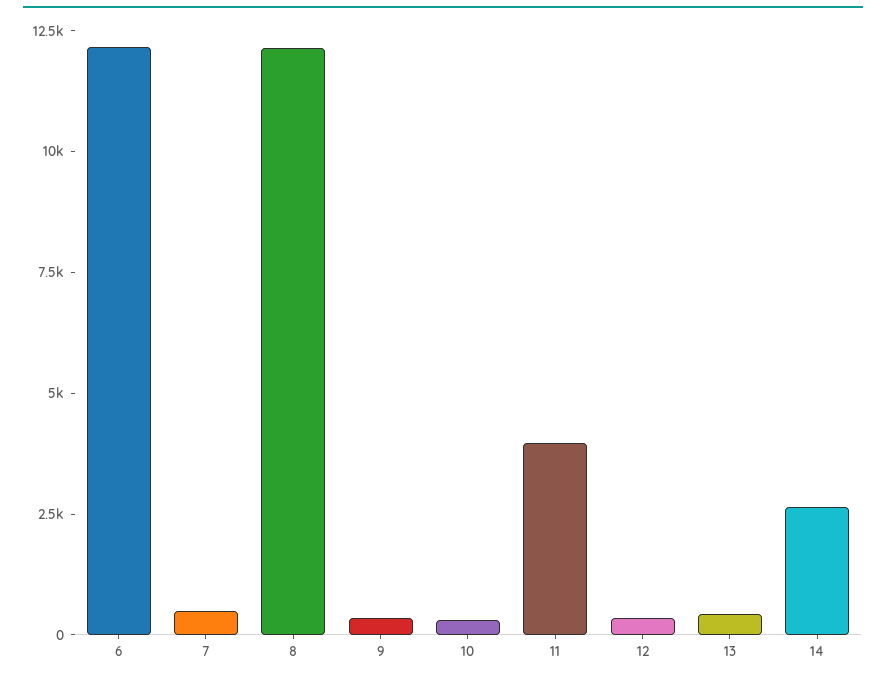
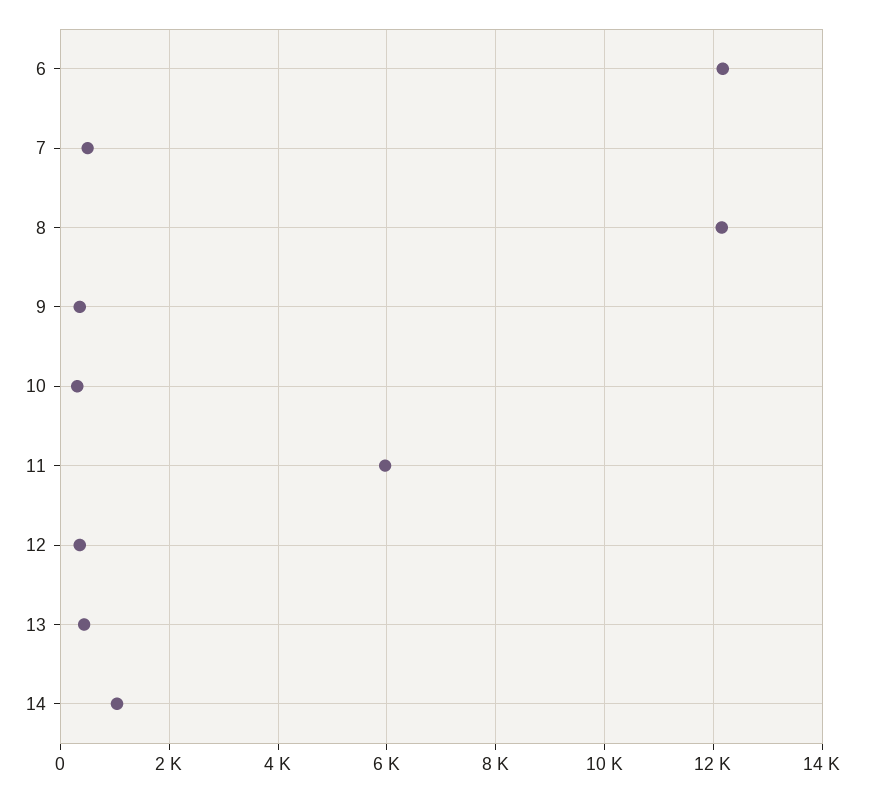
11: 4000 -> 6000
14: 2500 -> 1000

